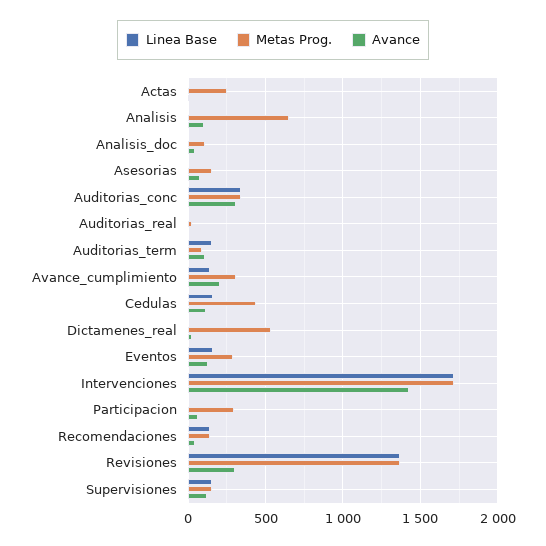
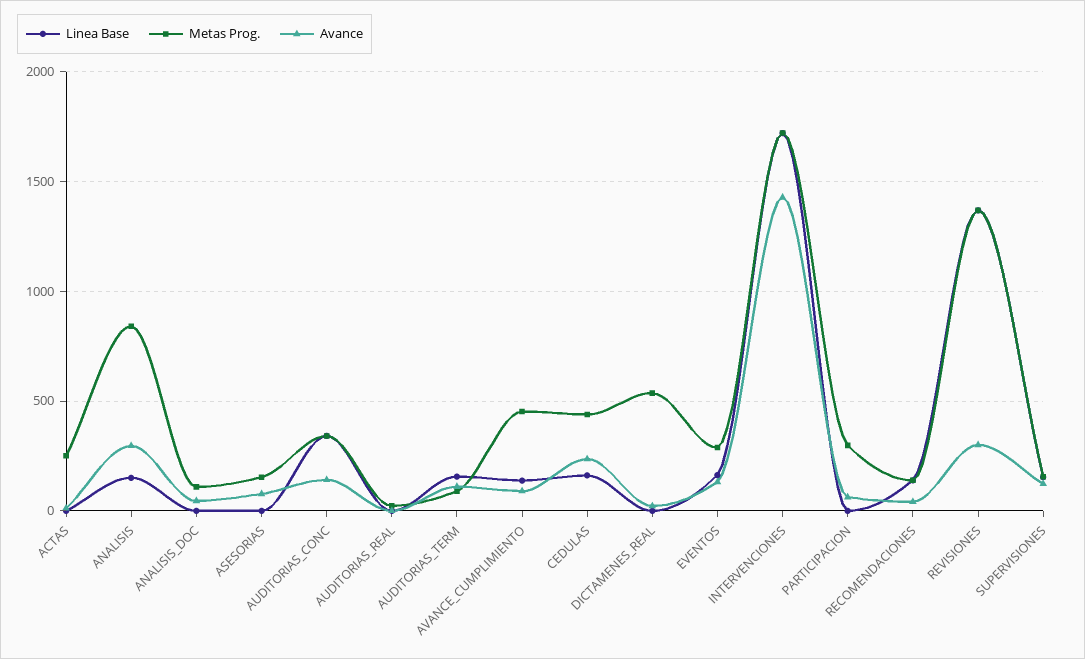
Linea Base, Analisis: 0 -> 150
Metas Prog., Analisis: 650 -> 850
Avance, Analisis: 100 -> 300
Avance, Auditorias_conc: 300 -> 150
Metas Prog., Avance_cumplimiento: 300 -> 450
Avance, Avance_cumplimiento: 200 -> 100
Avance, Cedulas: 100 -> 250

